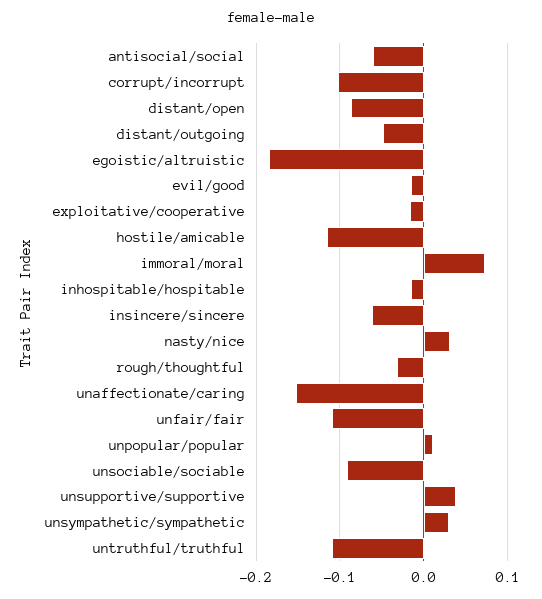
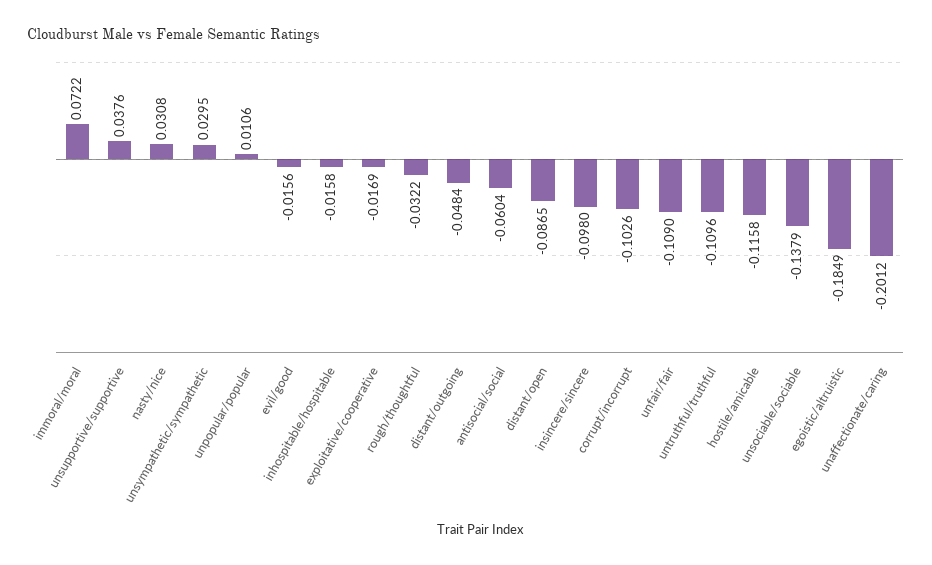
insincere/sincere: -0.06 -> -0.098
unaffectionate/caring: -0.15 -> -0.2012
unsociable/sociable: -0.09 -> -0.1379

